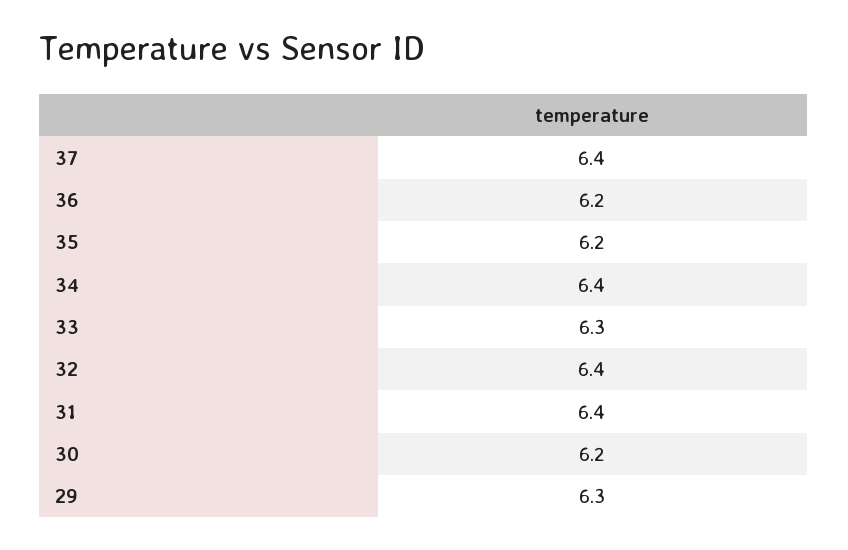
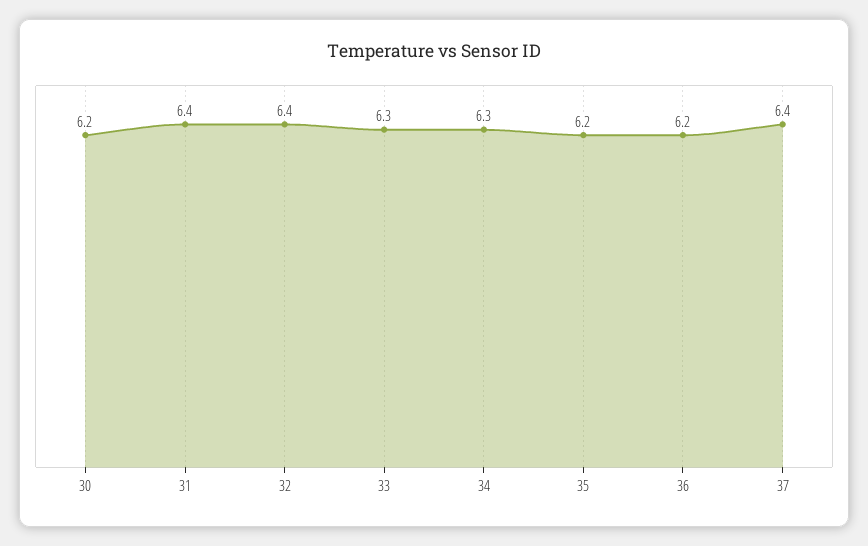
34: 6.4 -> 6.3
29: 6.3 -> none

